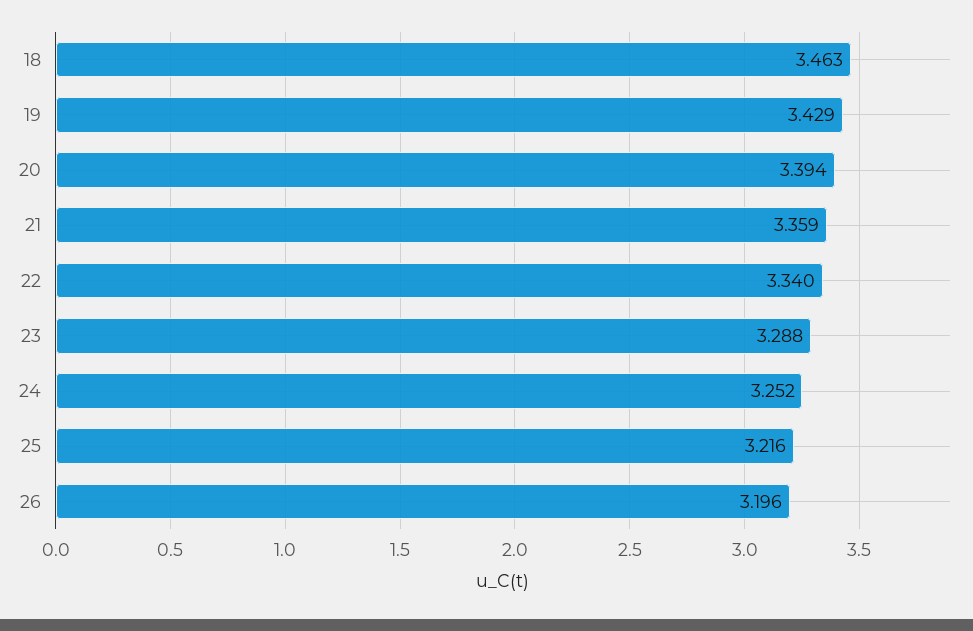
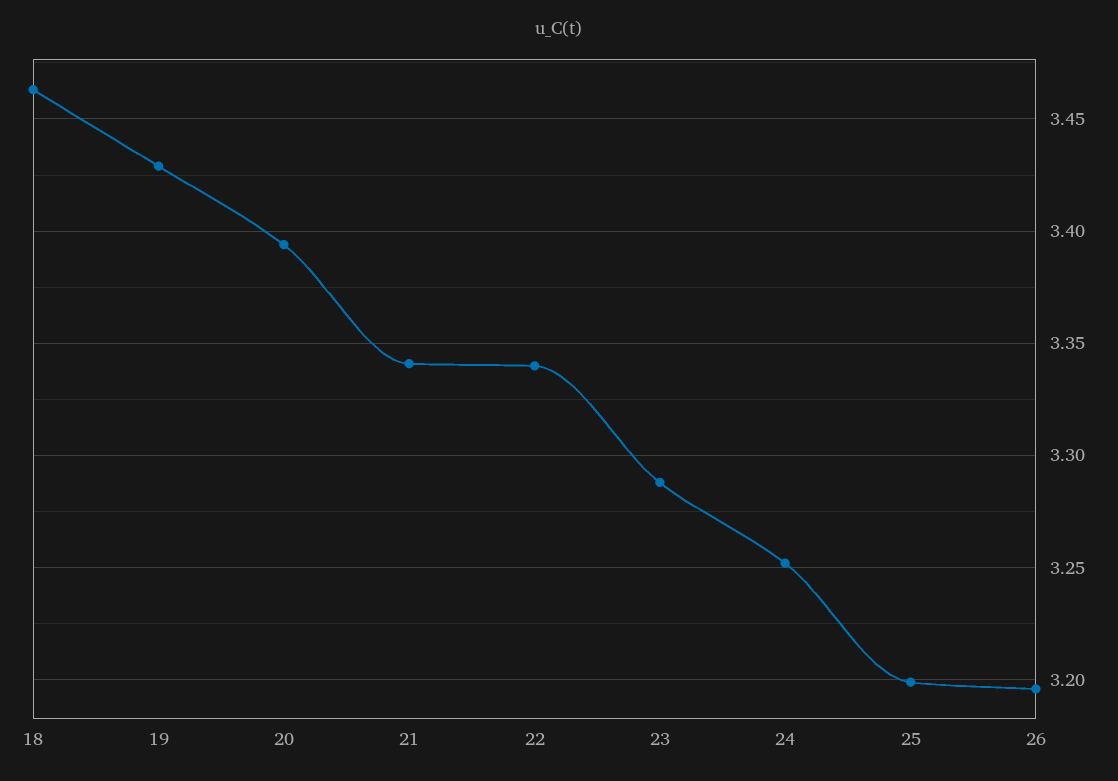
21: 3.359 -> 3.34
25: 3.216 -> 3.2

